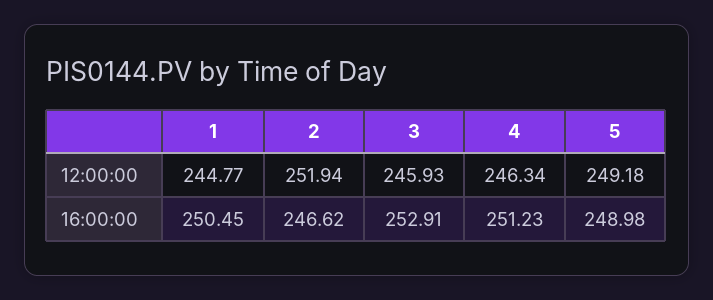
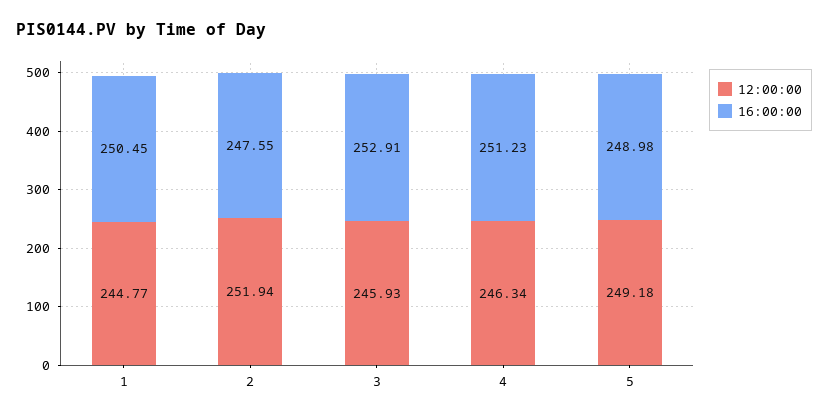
16:00:00, 2: 246.62 -> 247.55

